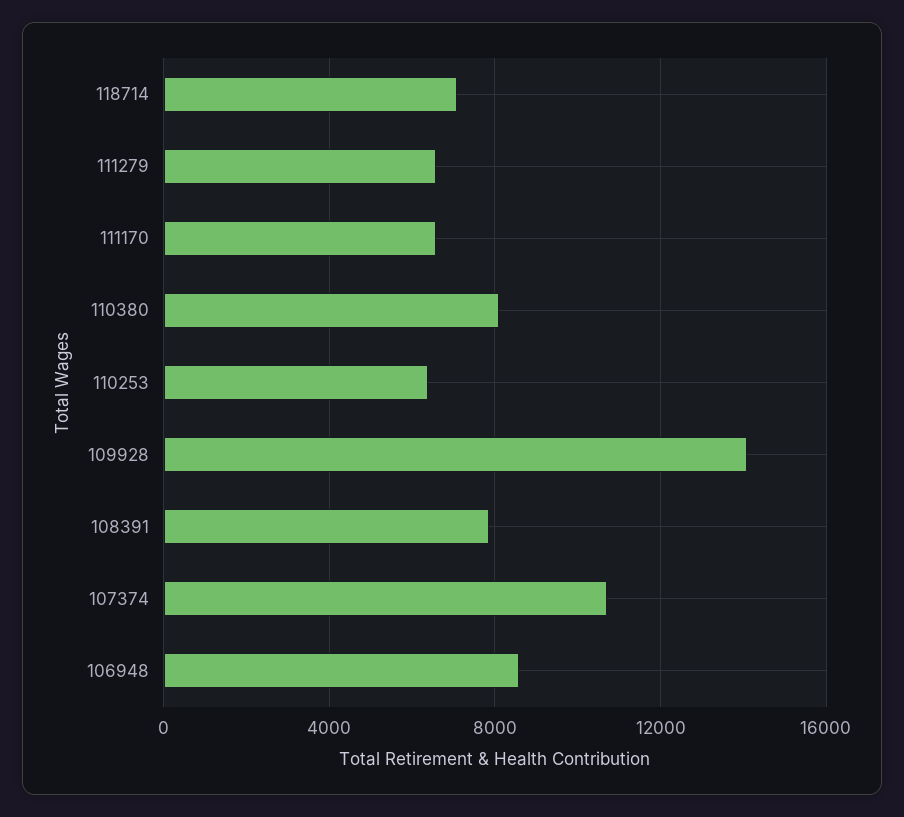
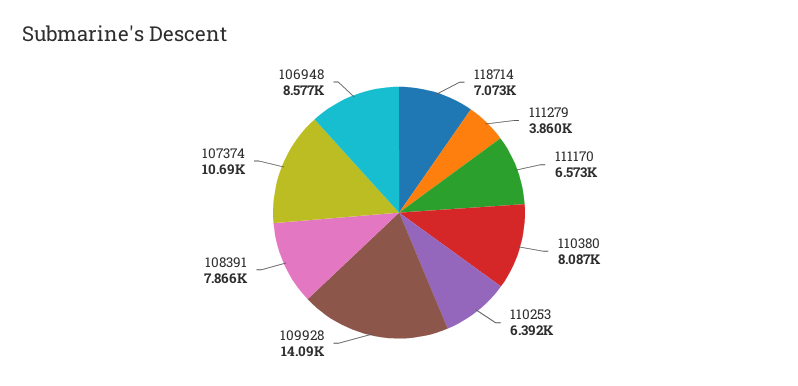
111279: 6500 -> 3860

